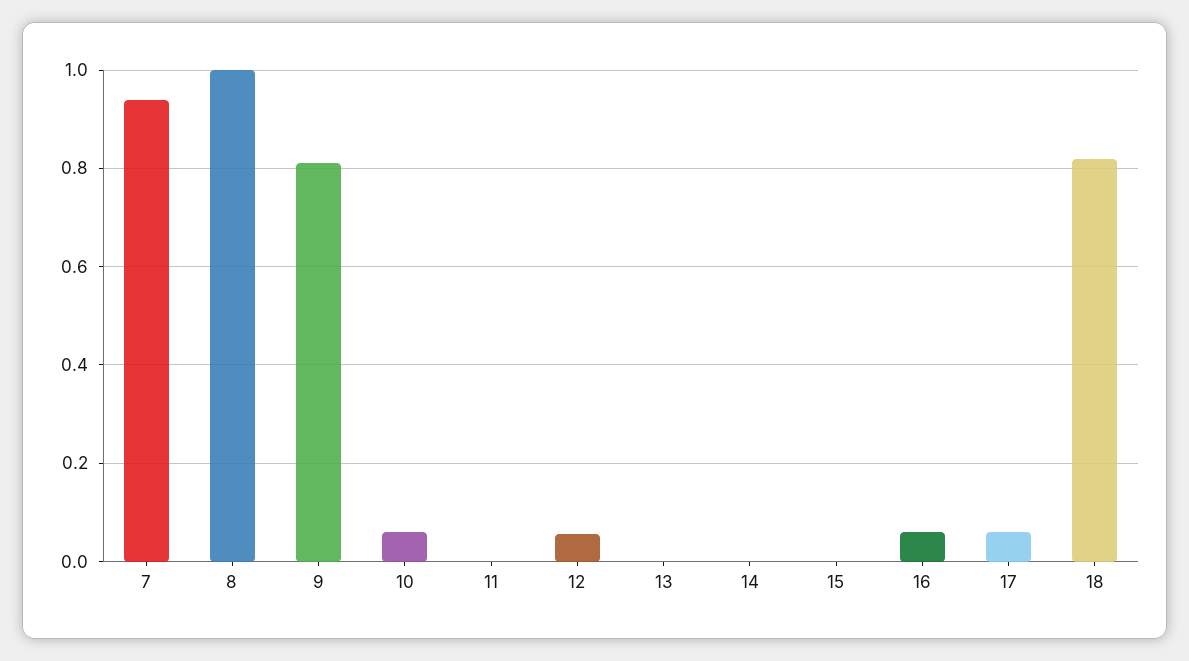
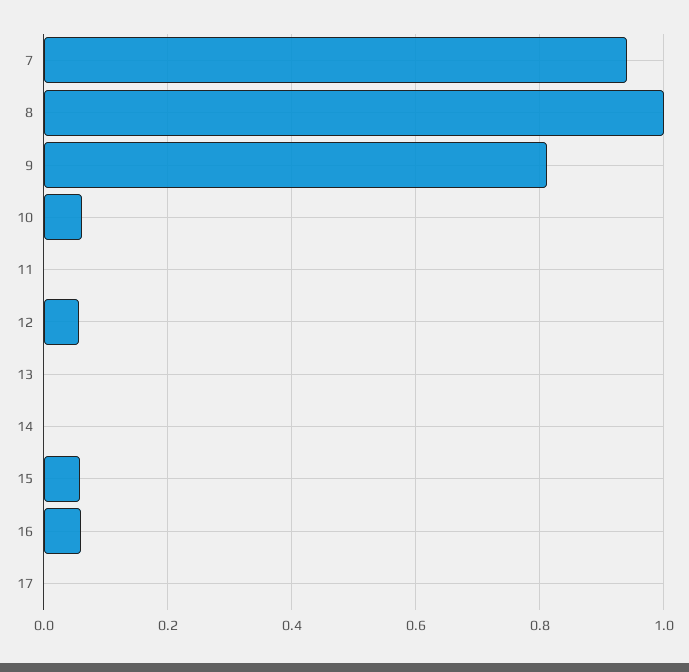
15: 0 -> 0.06
17: 0.06 -> 0
18: 0.82 -> none

